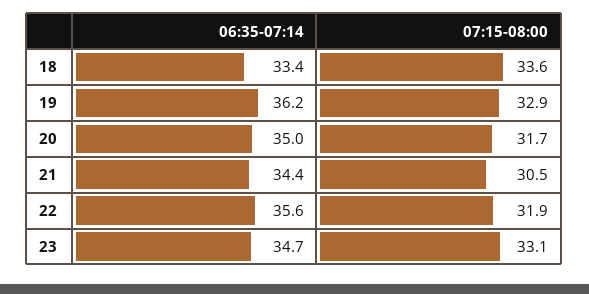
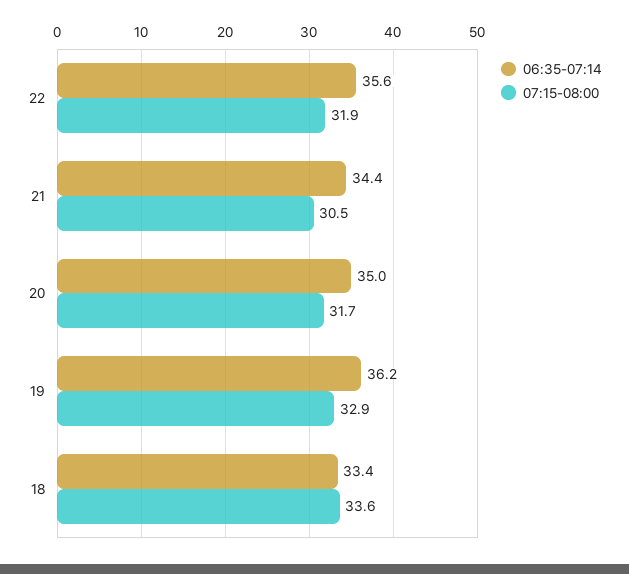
06:35-07:14, 23: 34.7 -> none
07:15-08:00, 23: 33.1 -> none

